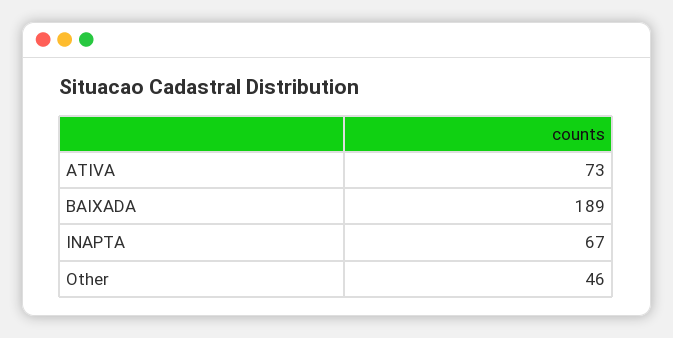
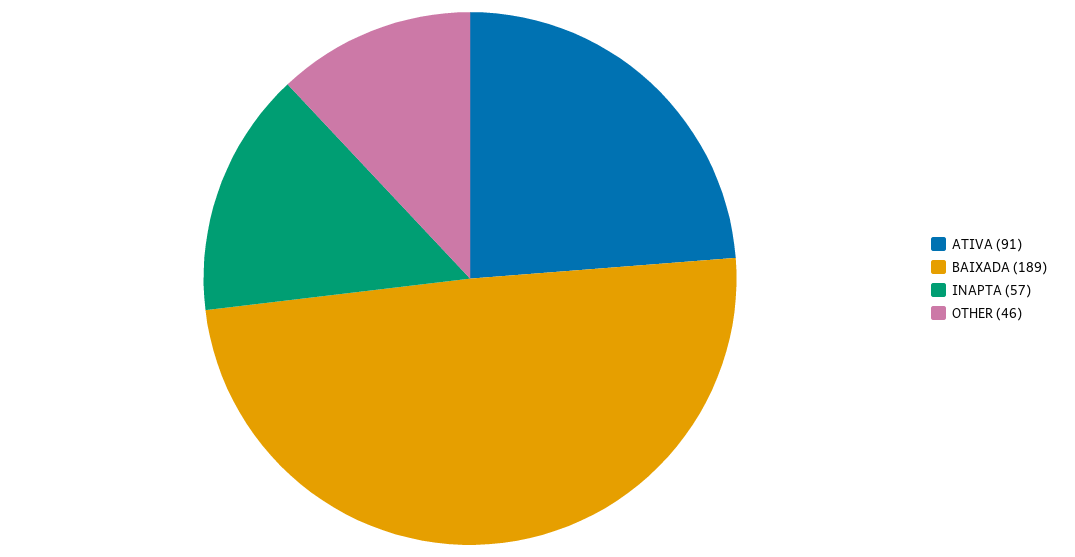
ATIVA: 73 -> 91
INAPTA: 67 -> 57

